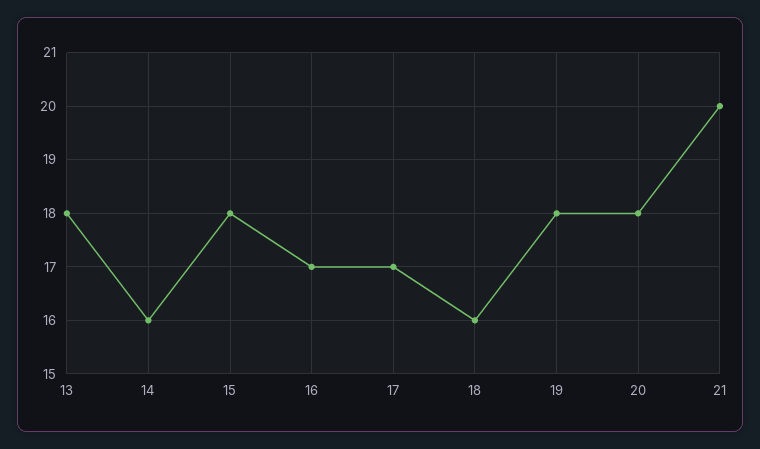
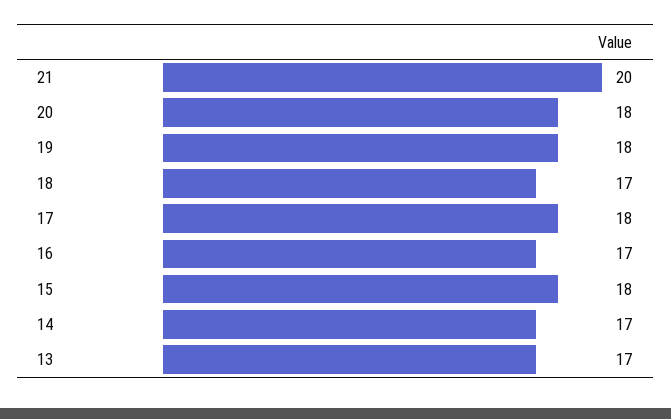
13: 18 -> 17
14: 16 -> 17
17: 17 -> 18
18: 16 -> 17

